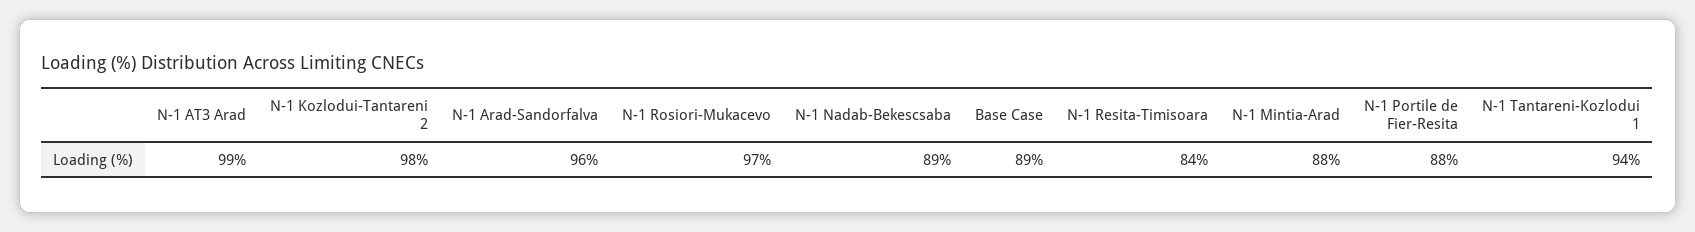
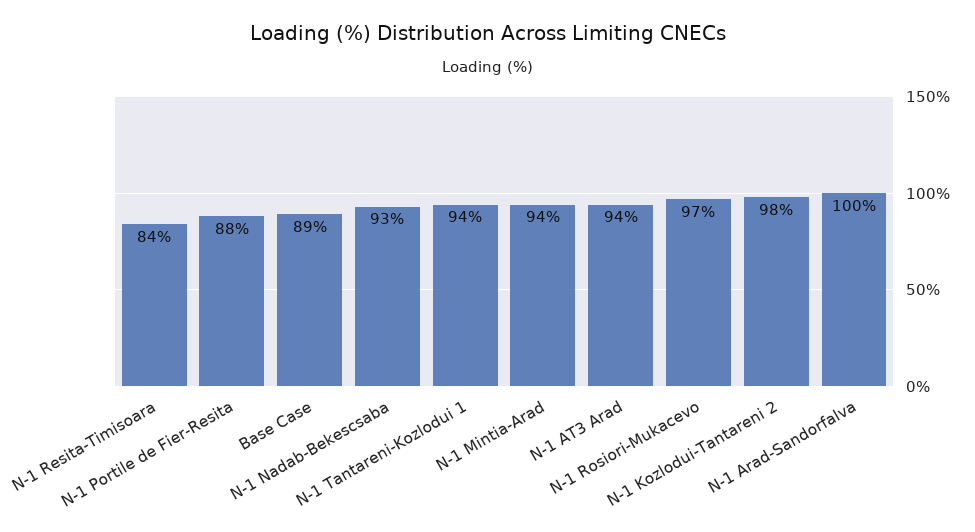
N-1 AT3 Arad: 99 -> 94
N-1 Arad-Sandorfalva: 96 -> 100
N-1 Nadab-Bekescsaba: 89 -> 93
N-1 Mintia-Arad: 88 -> 94

